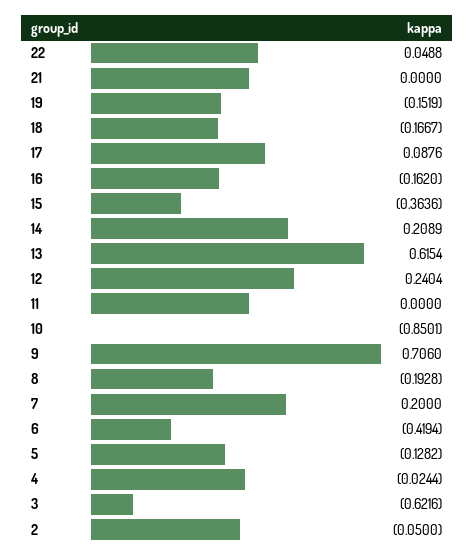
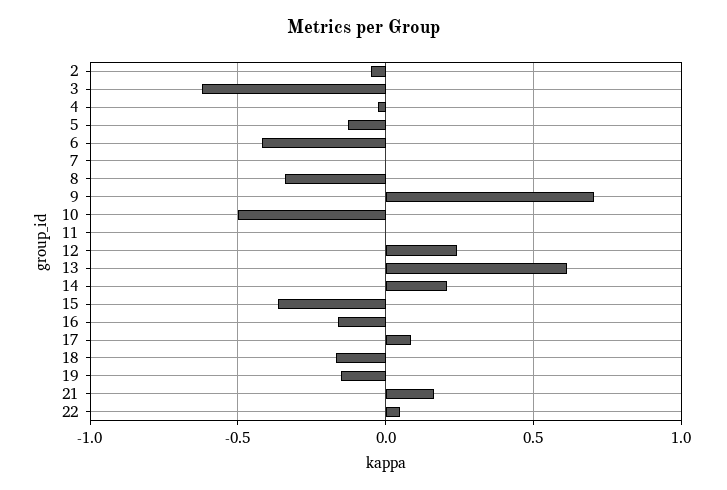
21: 0 -> 0.15
10: -0.8501 -> -0.5
8: -0.1928 -> -0.35
7: 0.2 -> 0

